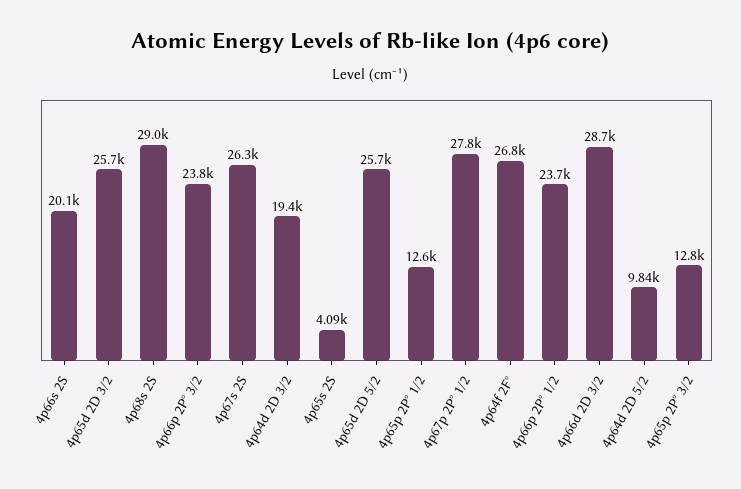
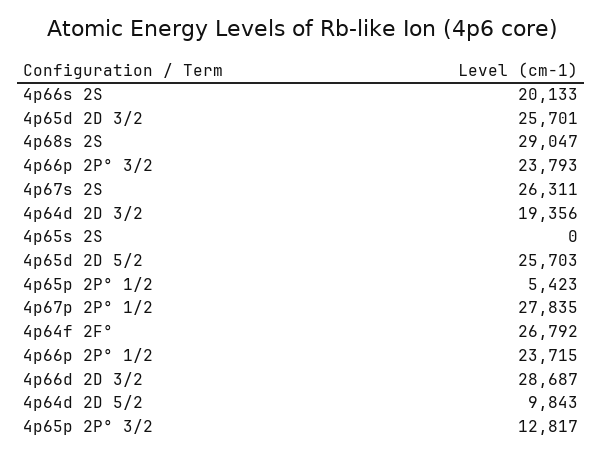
4p65s 2S: 4090 -> 0
4p65p 2P° 1/2: 12600 -> 5423

